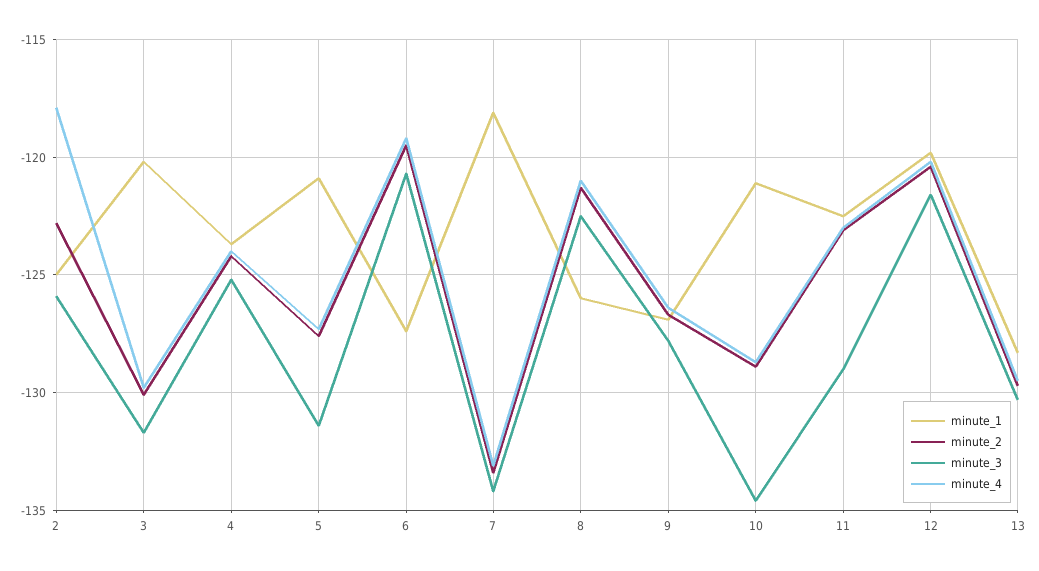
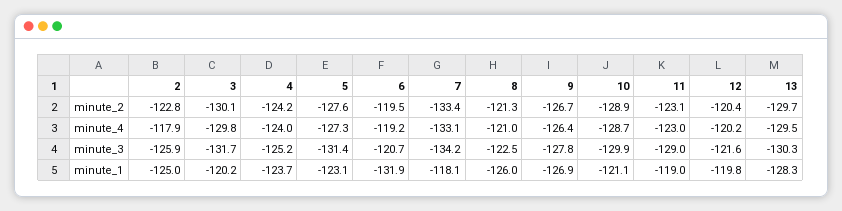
minute_1, 5: -121 -> -123.1
minute_1, 6: -127.5 -> -131.9
minute_3, 10: -134.5 -> -129.9
minute_1, 11: -122.5 -> -119

